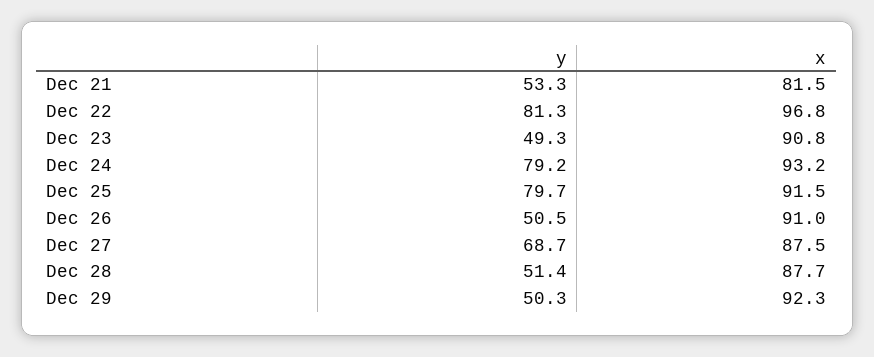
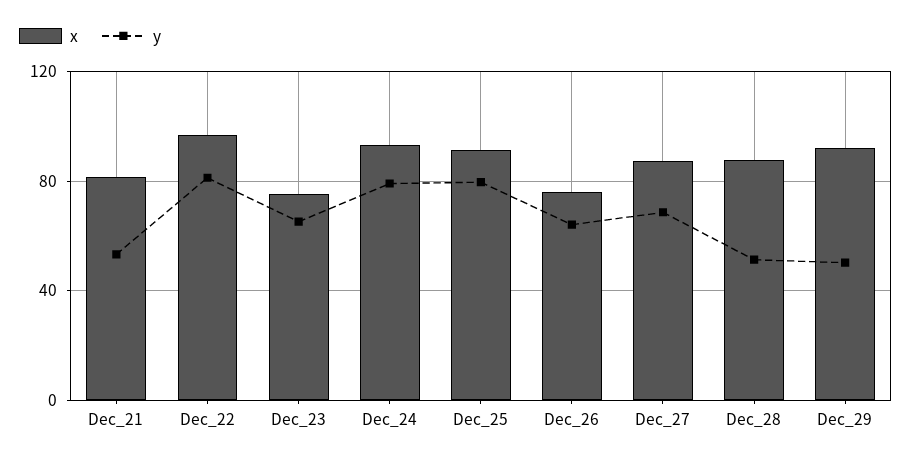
y, Dec 23: 49.3 -> 65
x, Dec 23: 90.8 -> 75
y, Dec 26: 50.5 -> 65
x, Dec 26: 91 -> 75

